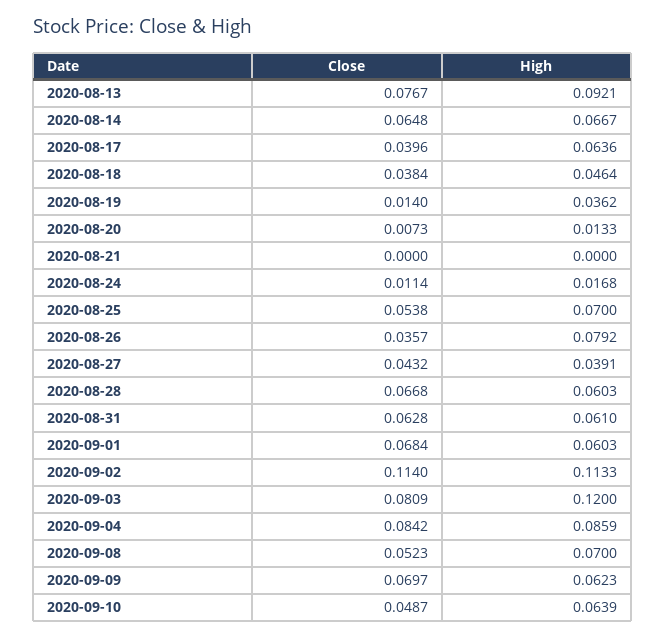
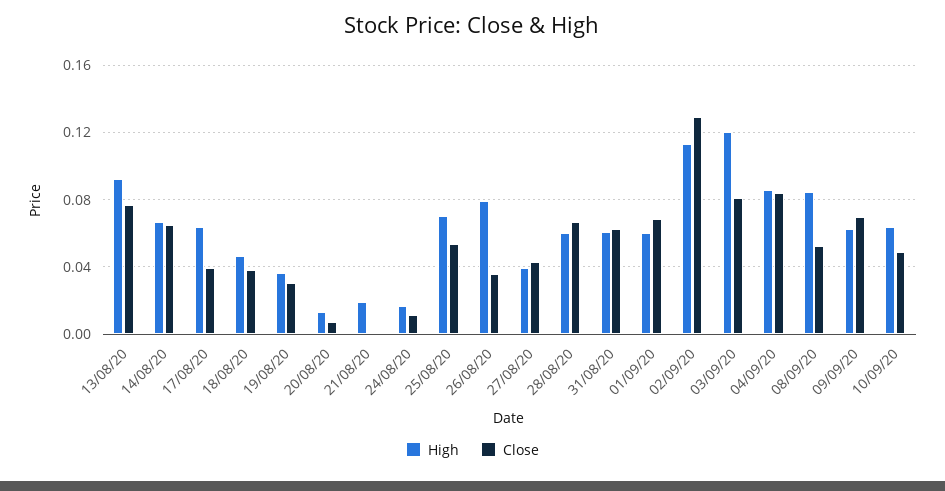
Close, 2020-08-19: 0.014 -> 0.03
High, 2020-08-21: 0 -> 0.02
Close, 2020-09-02: 0.114 -> 0.13
High, 2020-09-08: 0.07 -> 0.085

